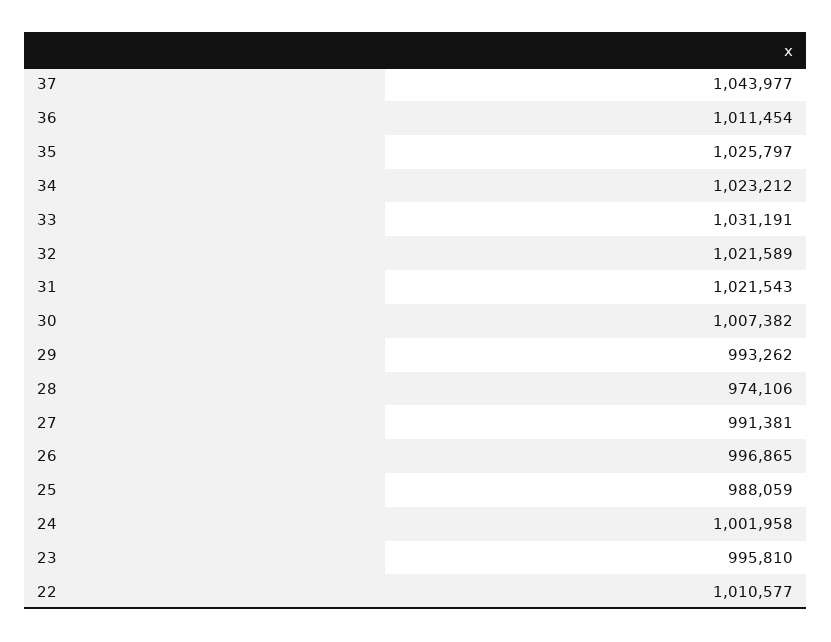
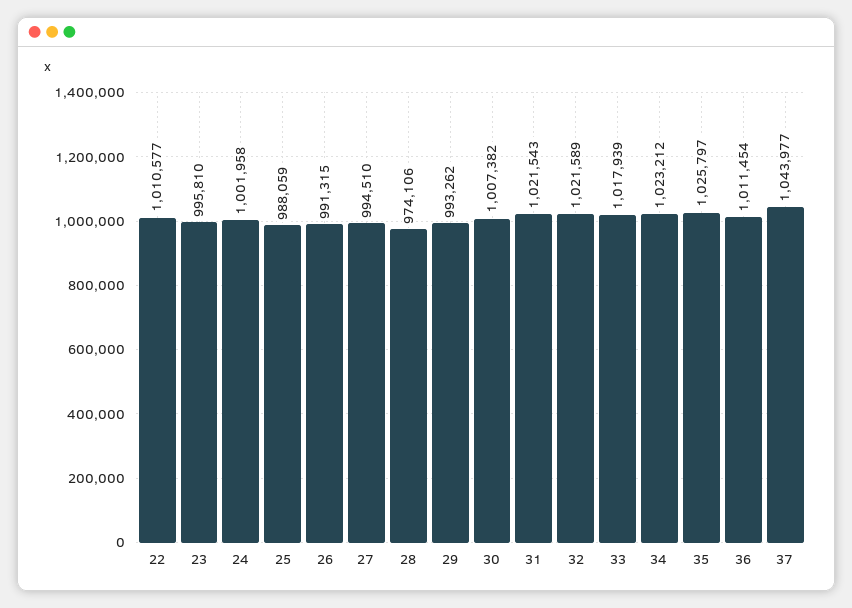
33: 1031191 -> 1017939
27: 991381 -> 994510
26: 996865 -> 991315

